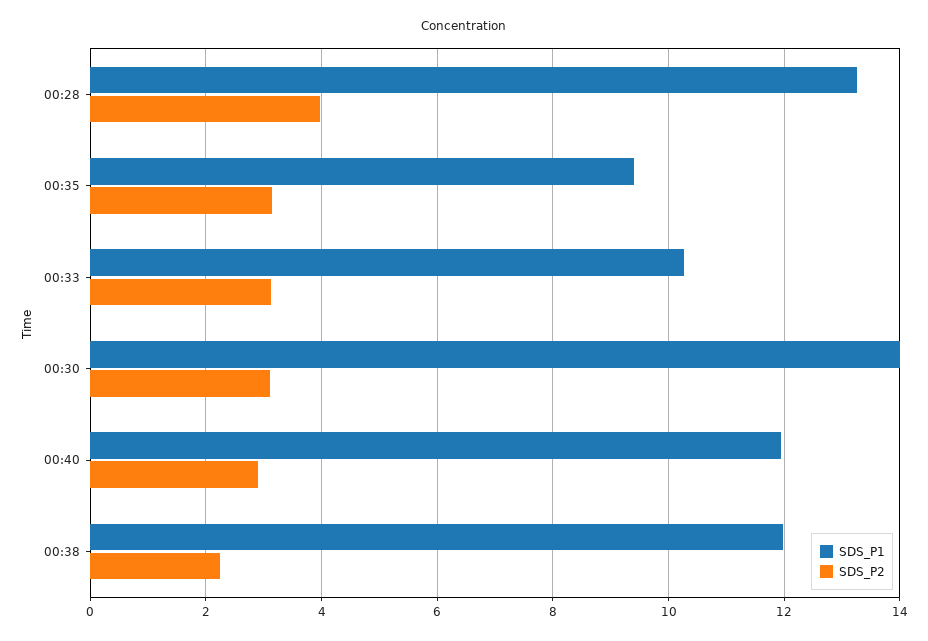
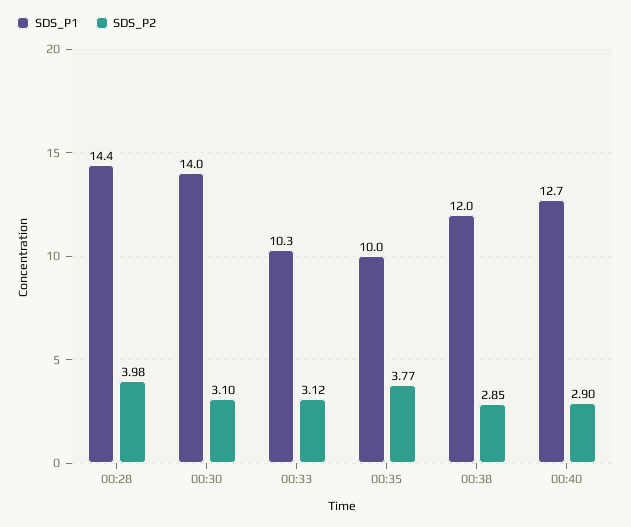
SDS_P1, 00:28: 13.2 -> 14.4
SDS_P1, 00:35: 9.4 -> 10
SDS_P2, 00:35: 3.2 -> 3.77
SDS_P1, 00:40: 12 -> 12.7
SDS_P2, 00:38: 2.2 -> 2.85

